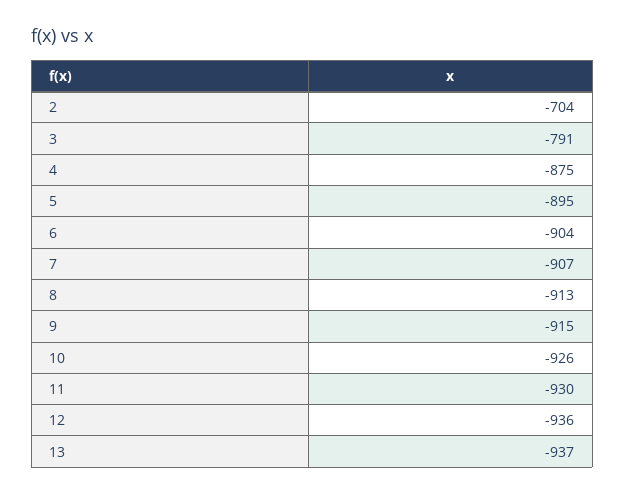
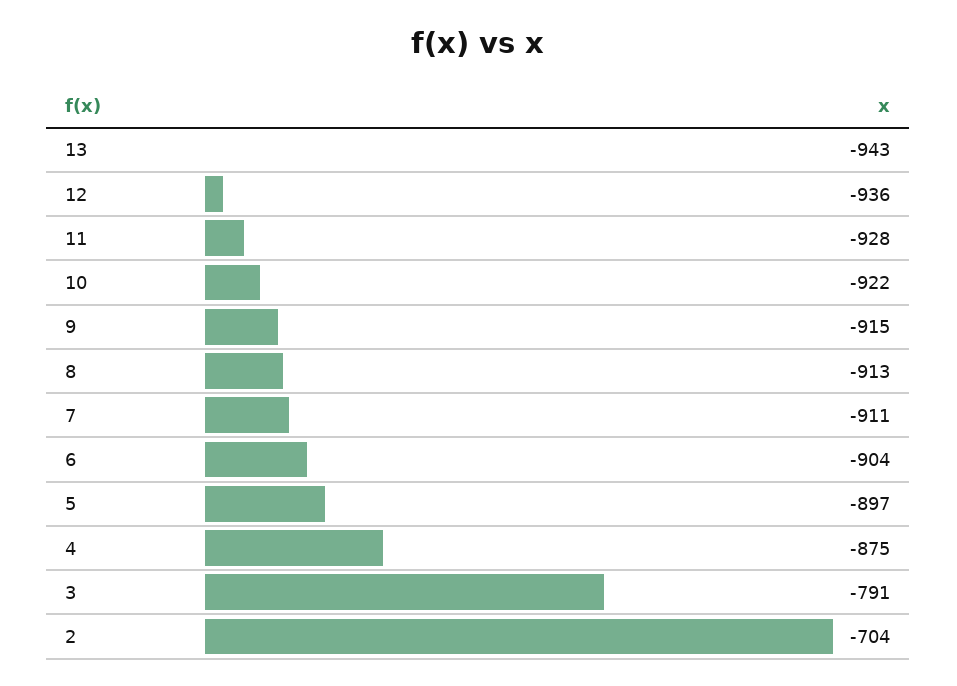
5: -895 -> -897
7: -907 -> -911
10: -926 -> -922
11: -930 -> -928
13: -937 -> -943

